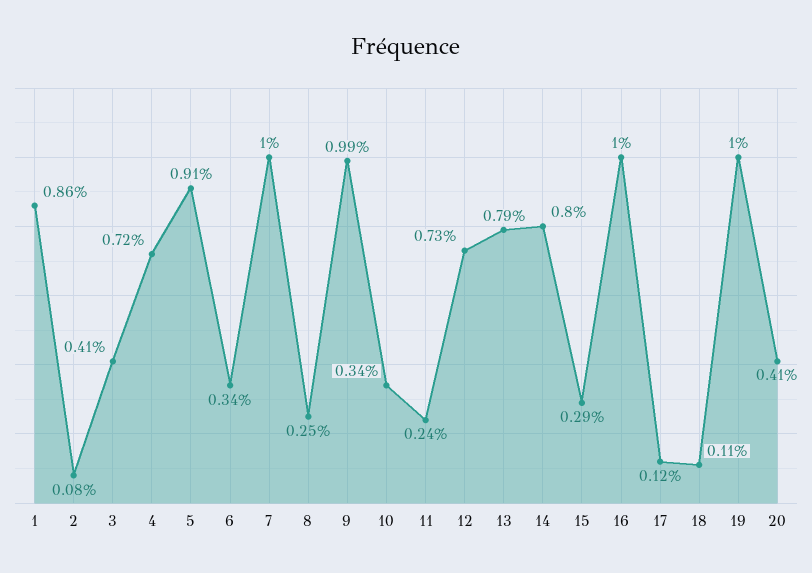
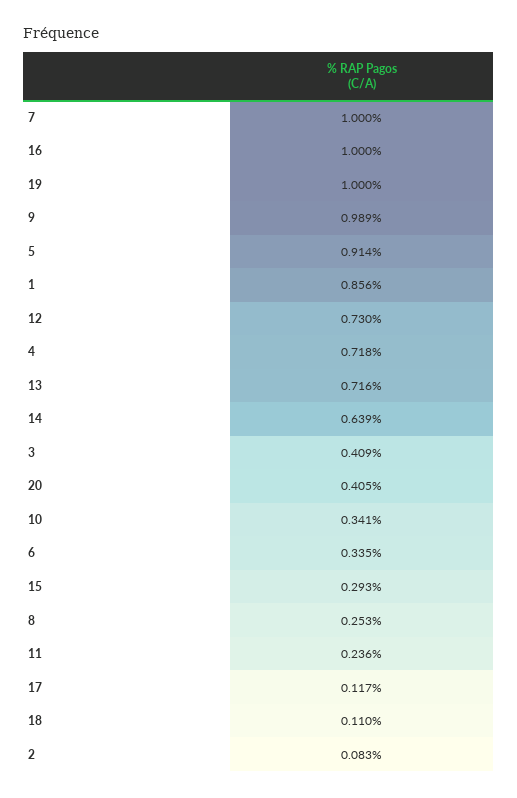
13: 0.79 -> 0.716
14: 0.8 -> 0.639

